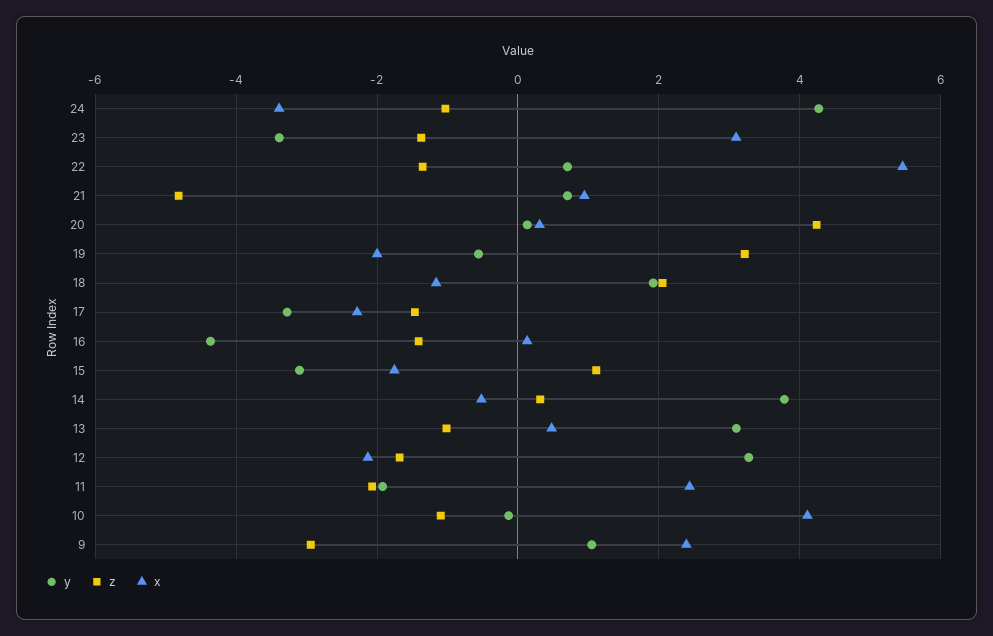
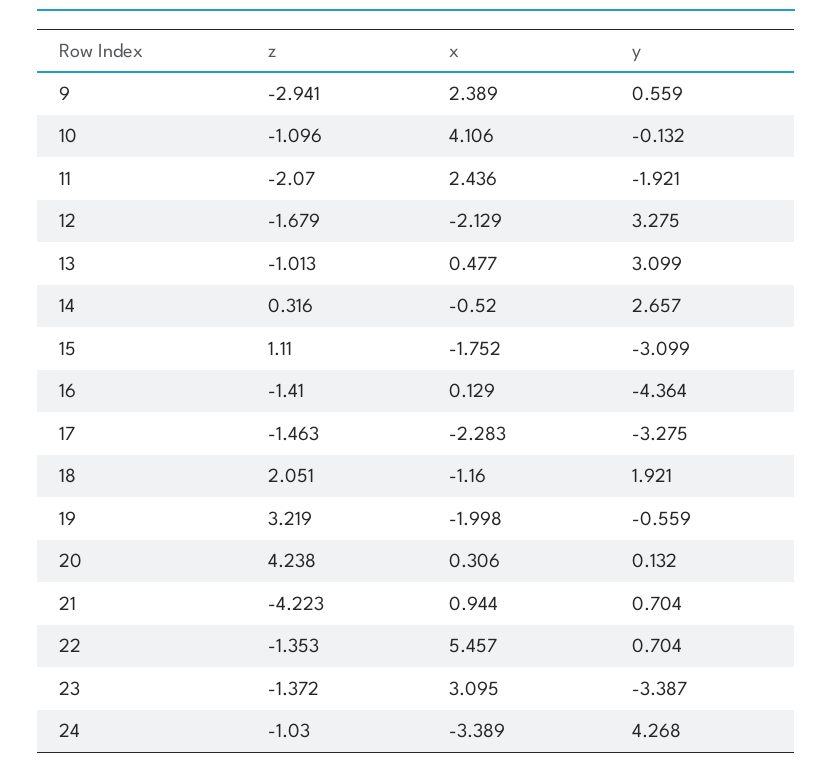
z, 21: -4.8 -> -4.223
y, 14: 3.8 -> 2.657
y, 9: 1 -> 0.559

